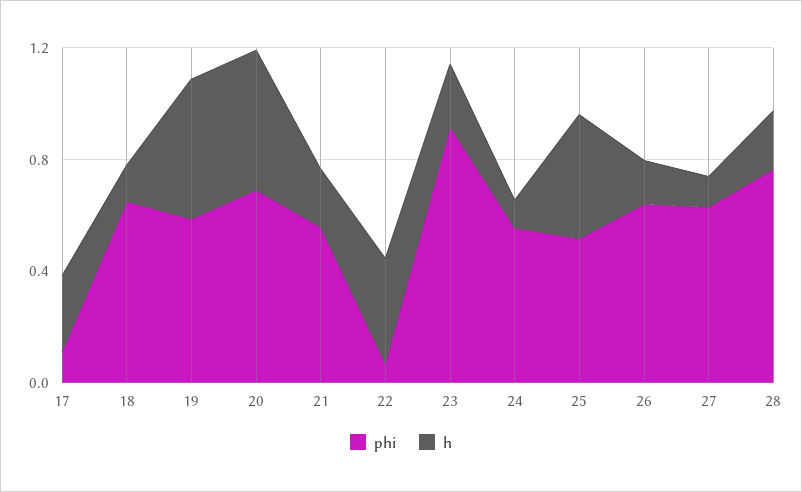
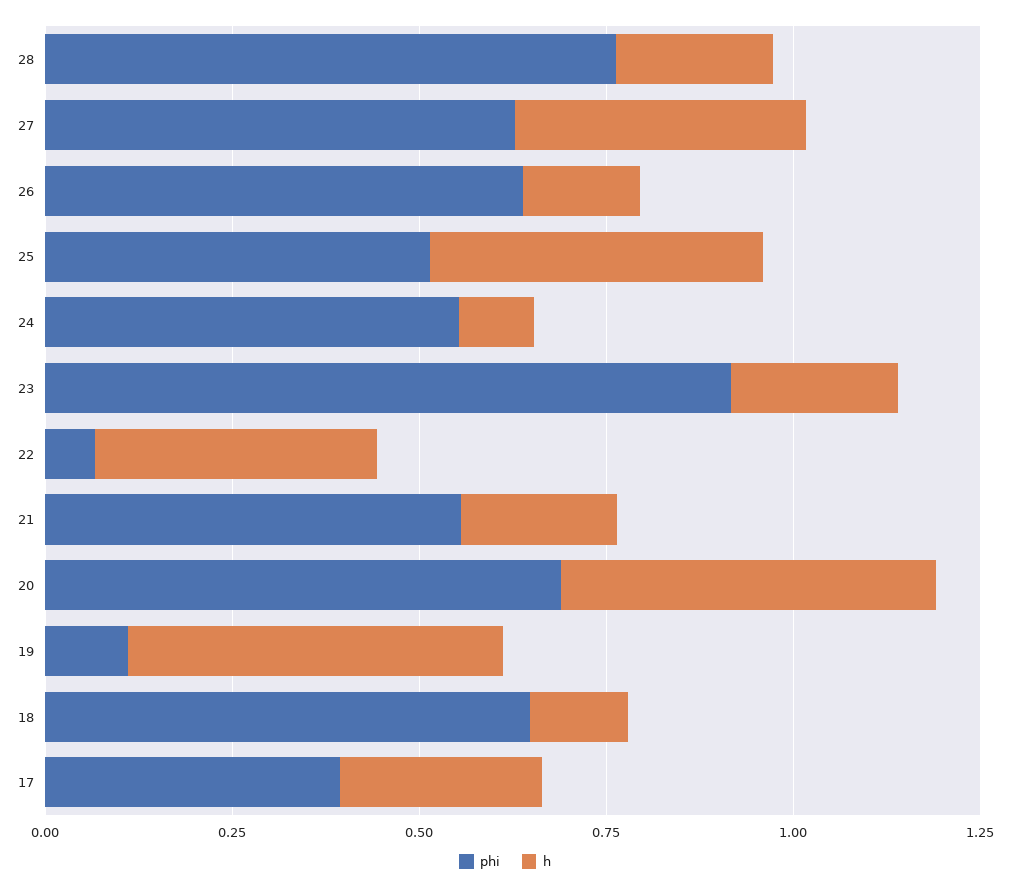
phi, 17: 0.1 -> 0.4
phi, 19: 0.6 -> 0.1
h, 27: 0.1 -> 0.4

